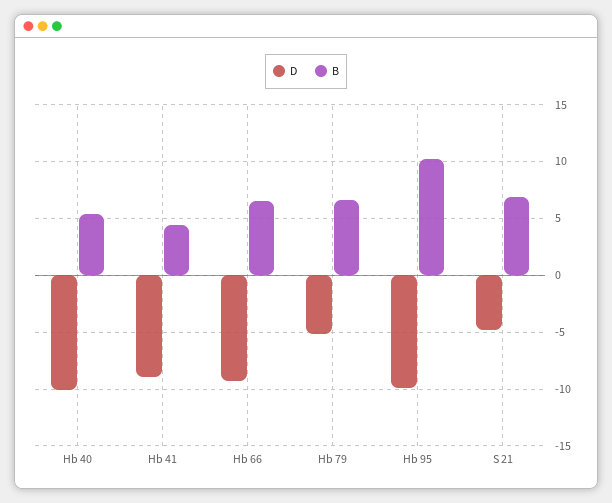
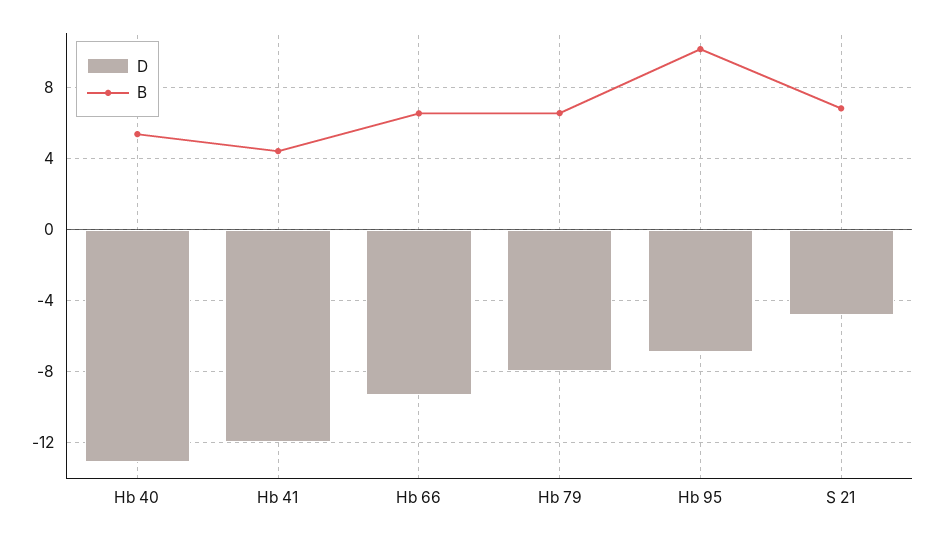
D, Hb 40: -10 -> -13
D, Hb 41: -9 -> -12
D, Hb 79: -5 -> -8
D, Hb 95: -10 -> -7

